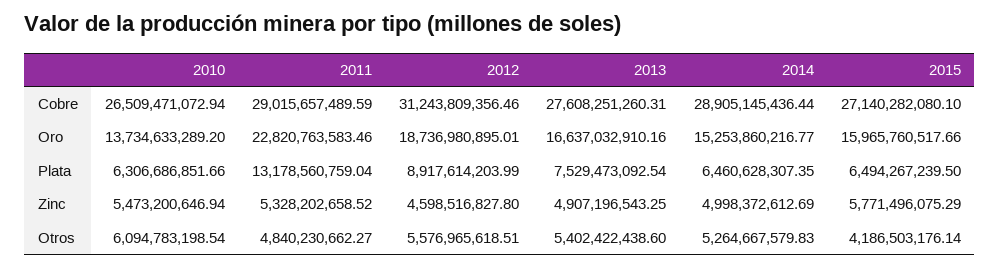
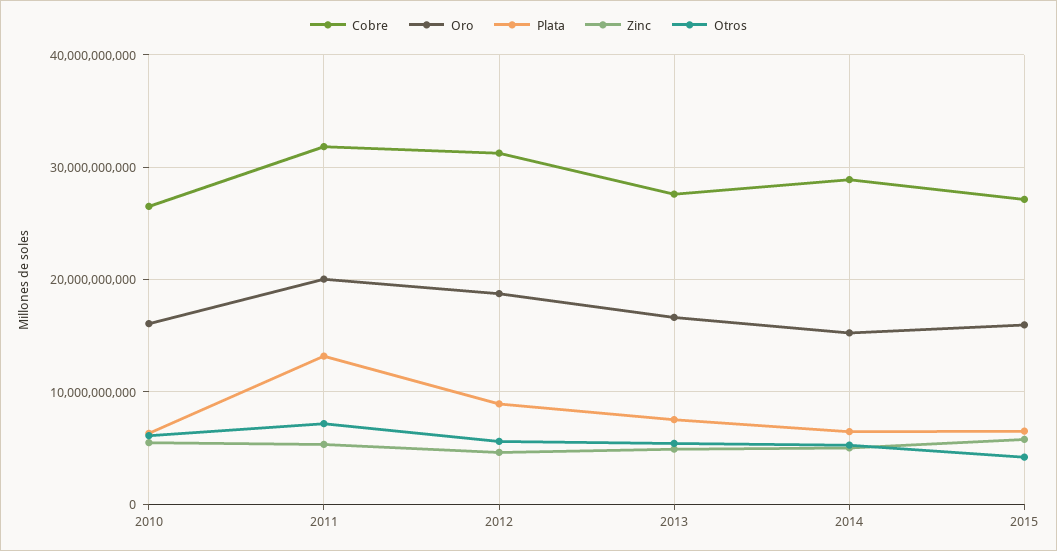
Cobre, 2011: 29015657489.59 -> 32000000000
Oro, 2010: 13734633289.2 -> 16000000000
Oro, 2011: 22820763583.46 -> 20000000000
Otros, 2011: 4840230662.27 -> 7000000000

